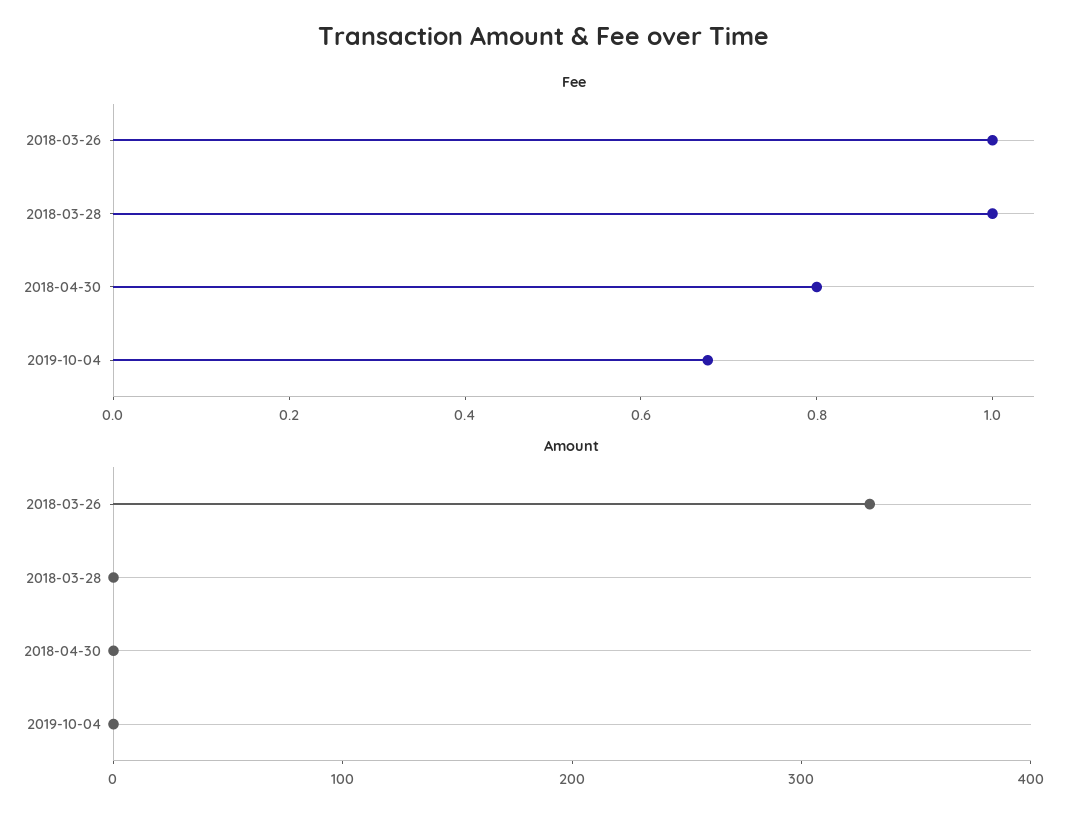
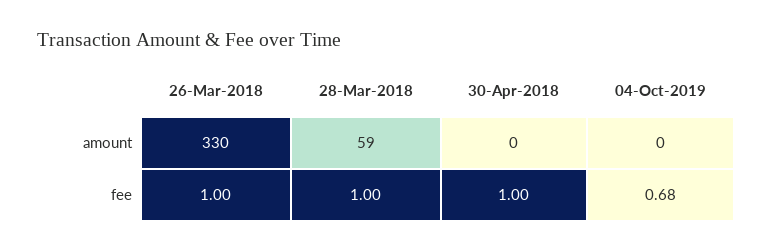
Fee, 2018-04-30: 0.8 -> 1
Amount, 2018-03-28: 0 -> 59

